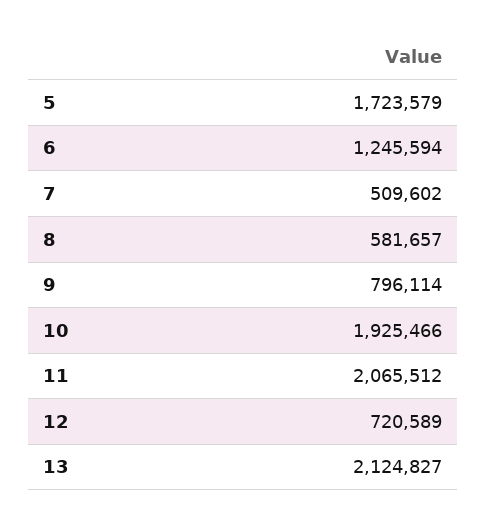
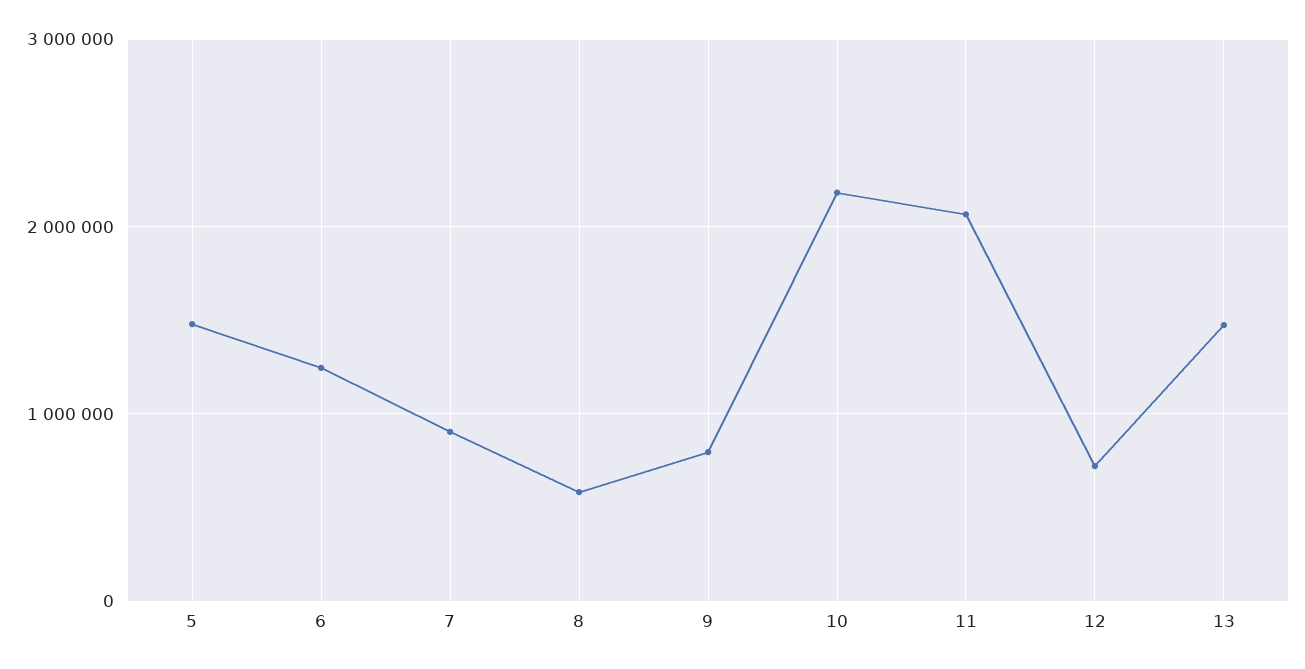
5: 1723579 -> 1500000
7: 509602 -> 900000
10: 1925466 -> 2200000
13: 2124827 -> 1500000

